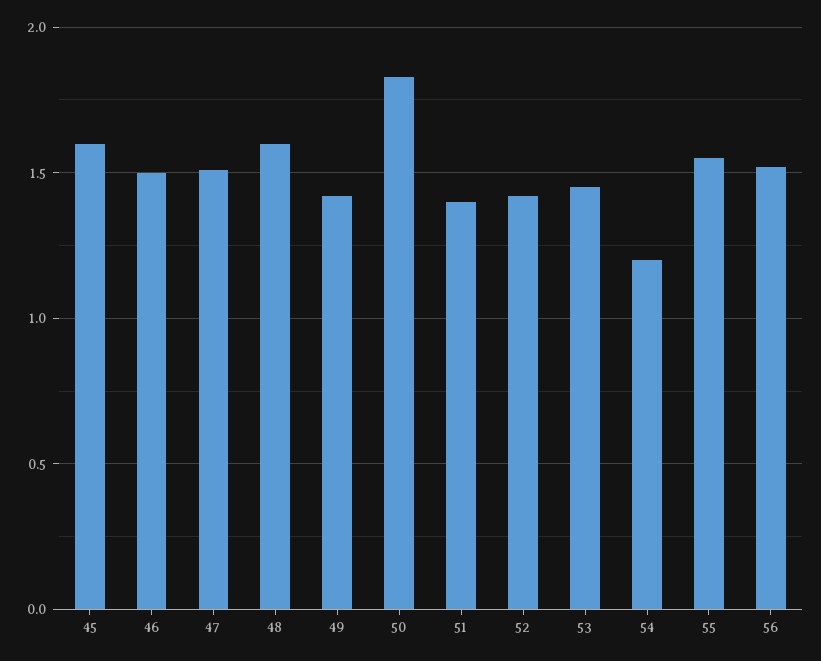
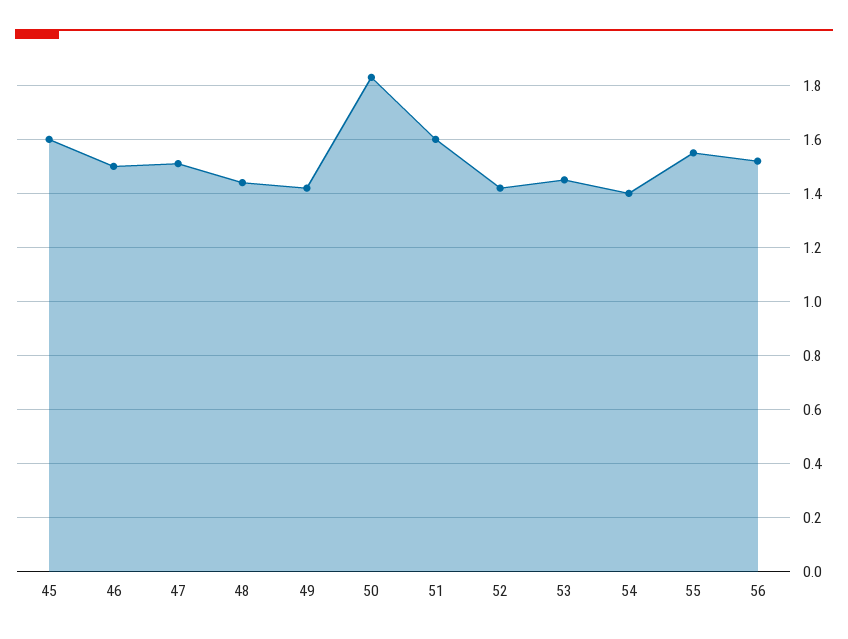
48: 1.6 -> 1.45
51: 1.4 -> 1.6
54: 1.2 -> 1.4

